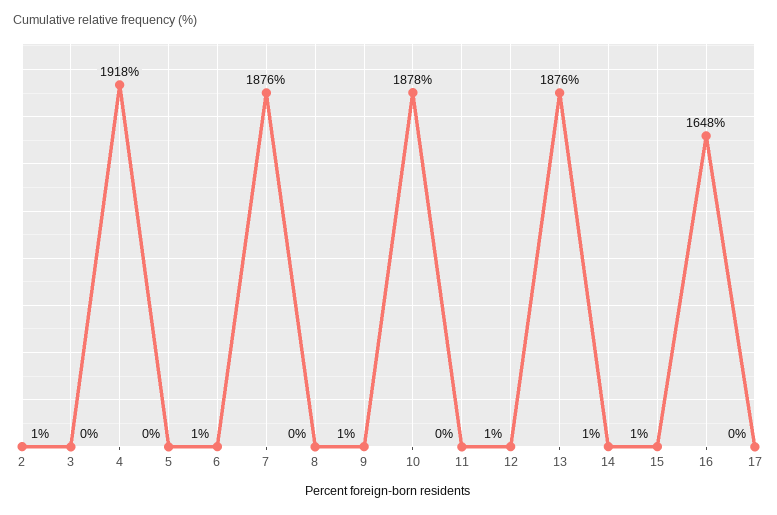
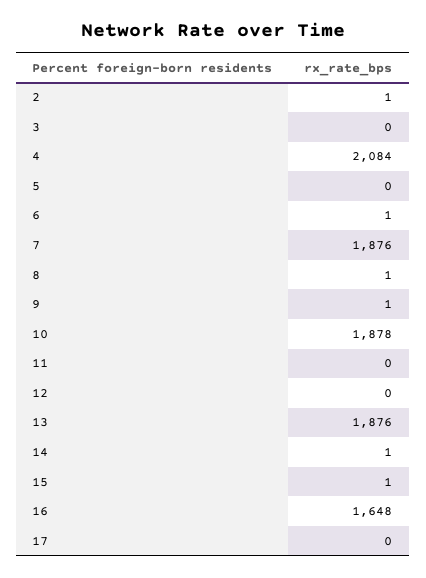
4: 1918 -> 2084
8: 0 -> 1
12: 1 -> 0

